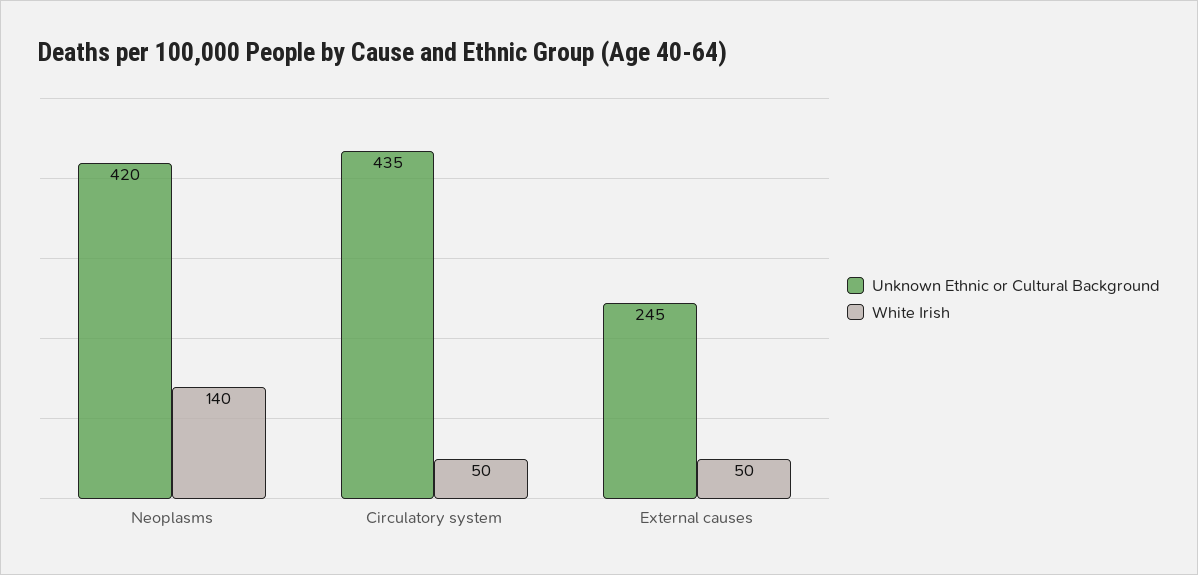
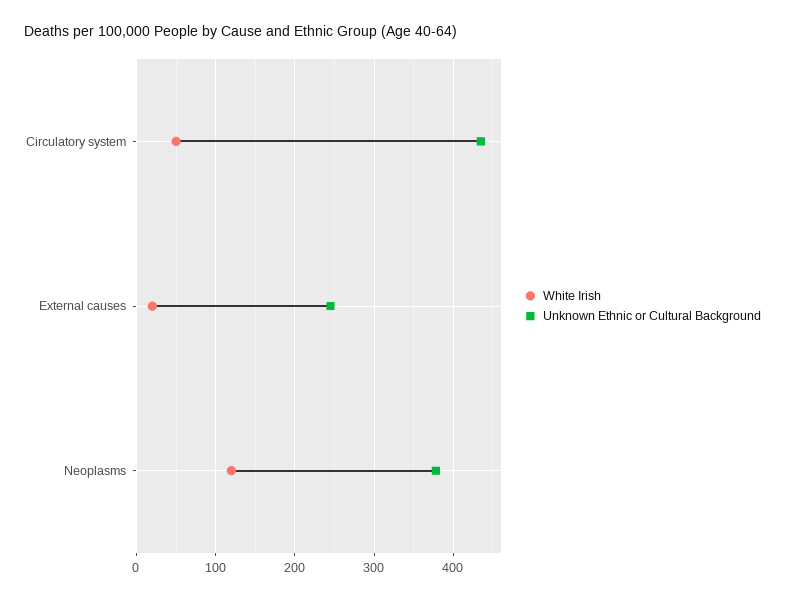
Unknown Ethnic or Cultural Background, Neoplasms: 420 -> 380
White Irish, Neoplasms: 140 -> 120
White Irish, External causes: 50 -> 20

